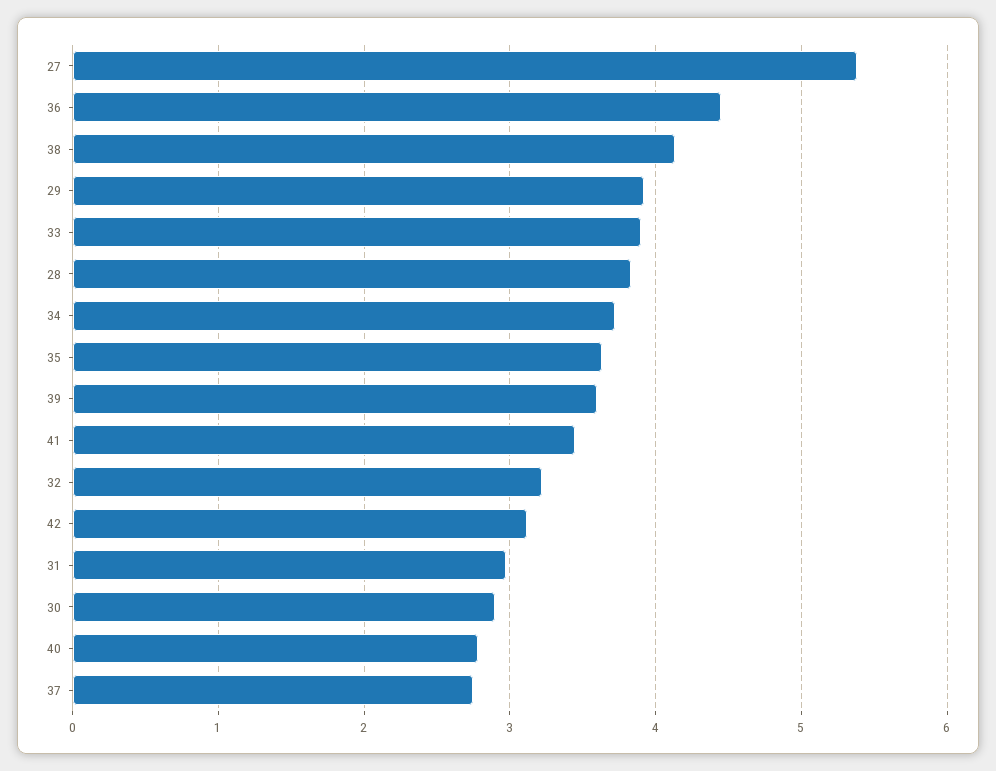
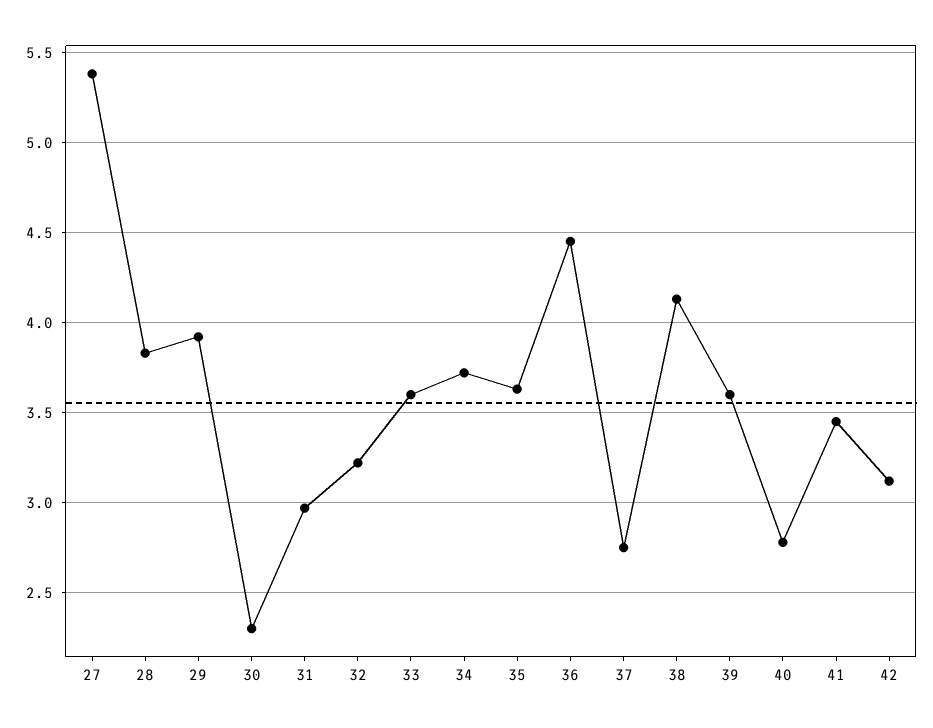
33: 3.9 -> 3.6
30: 2.9 -> 2.3

